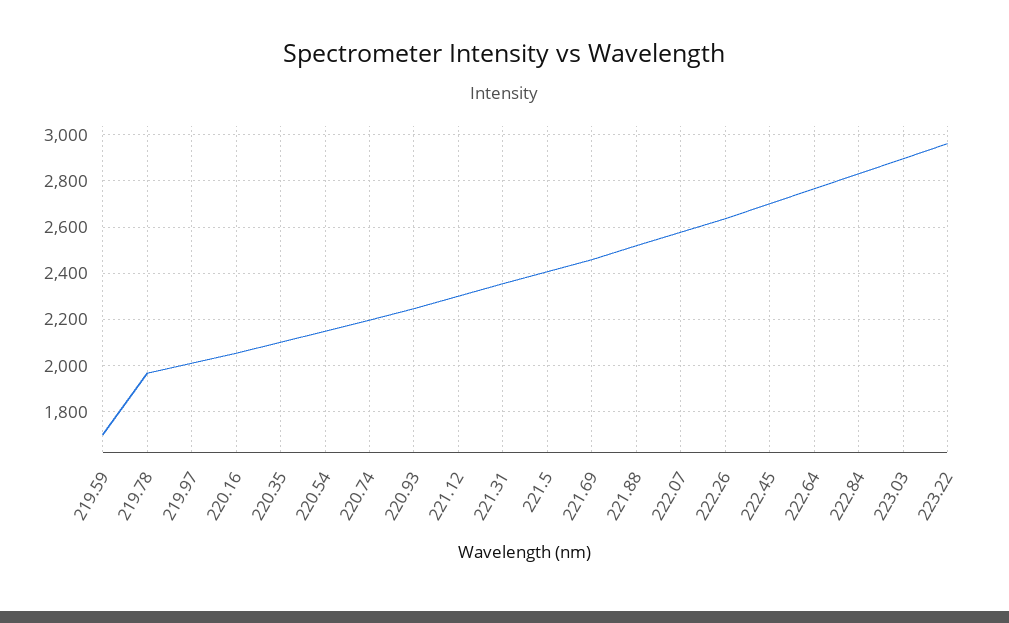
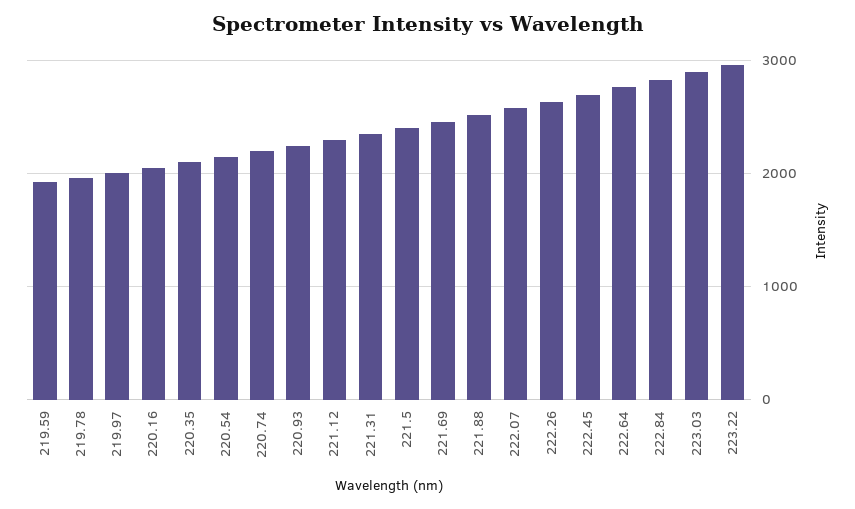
219.59: 1700 -> 1900

